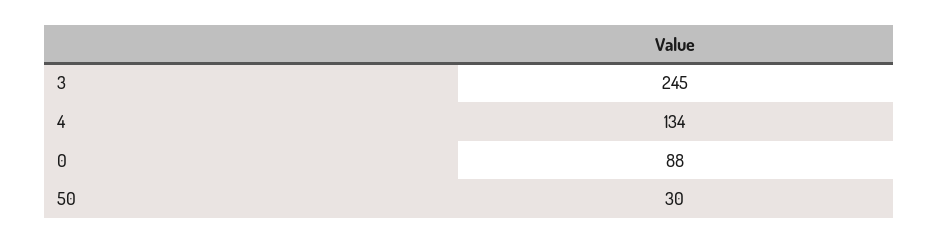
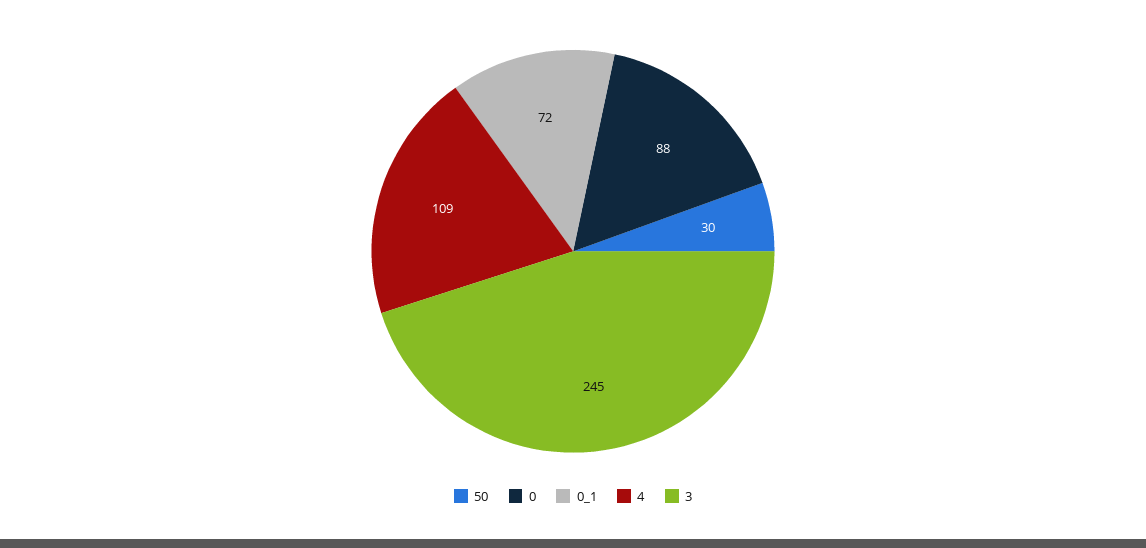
4: 134 -> 109
0_1: none -> 72

